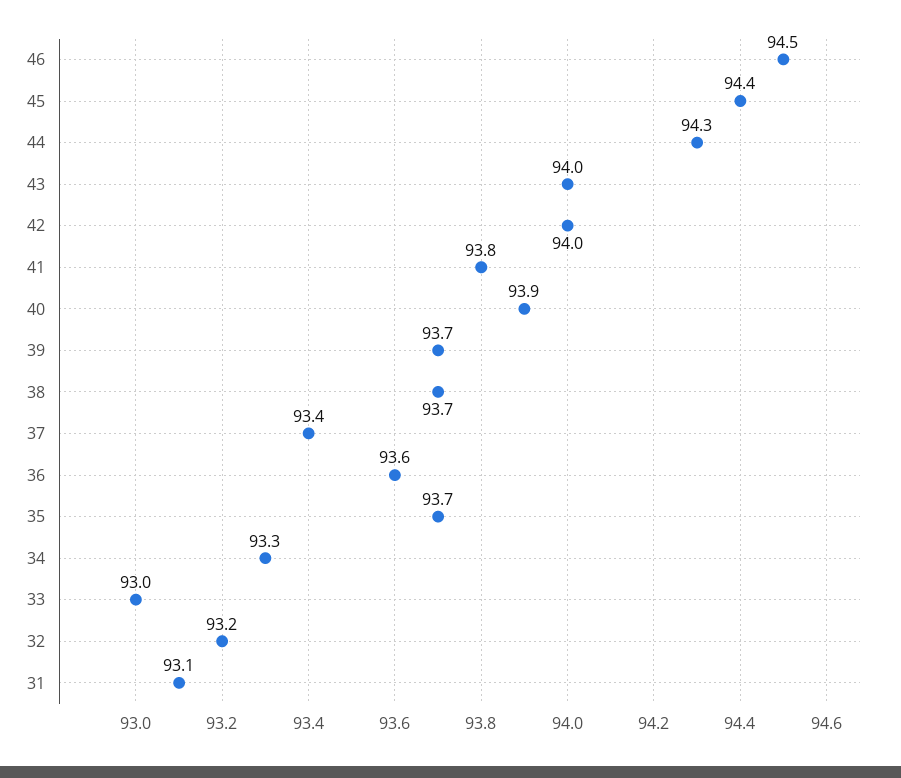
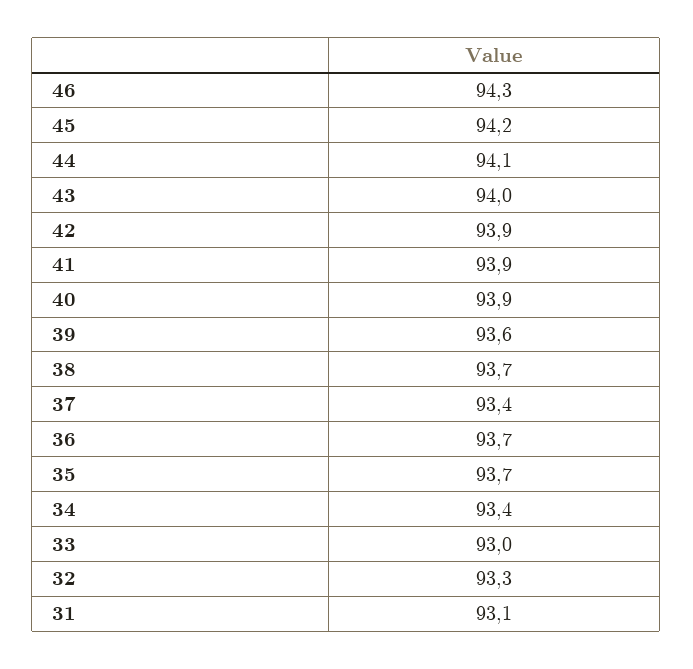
46: 94.5 -> 94.3
45: 94.4 -> 94.2
44: 94.3 -> 94.1
42: 94 -> 93.9
41: 93.8 -> 93.9
39: 93.7 -> 93.6
36: 93.6 -> 93.7
34: 93.3 -> 93.4
32: 93.2 -> 93.3

